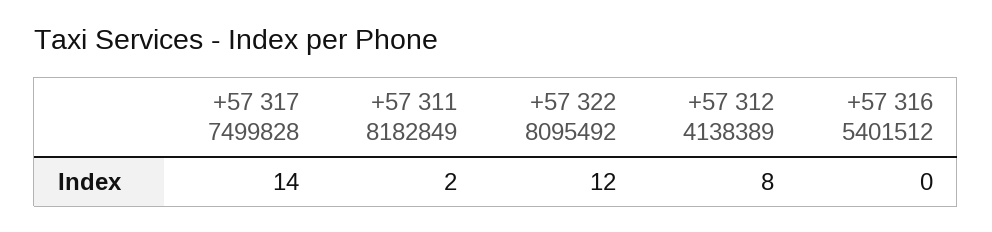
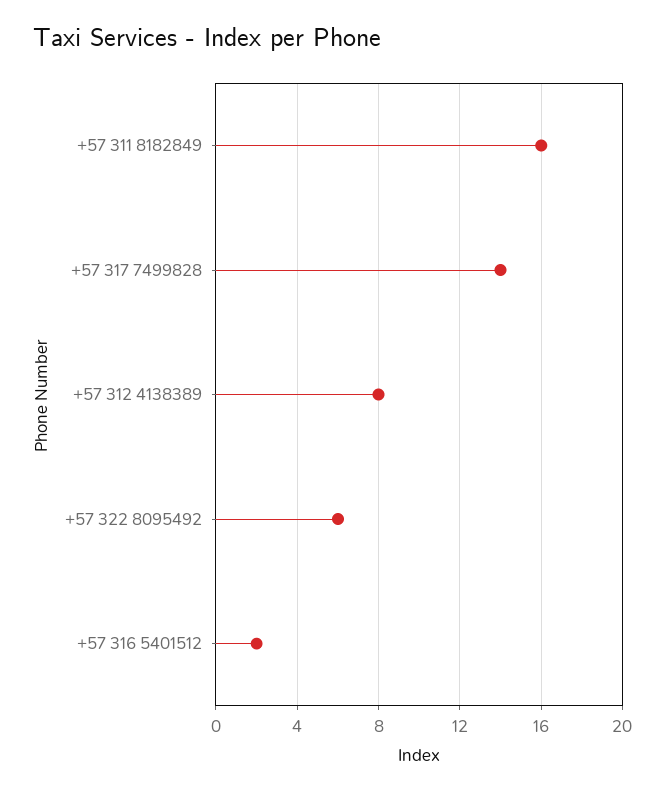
+57 311 8182849: 2 -> 16
+57 322 8095492: 12 -> 6
+57 316 5401512: 0 -> 2

